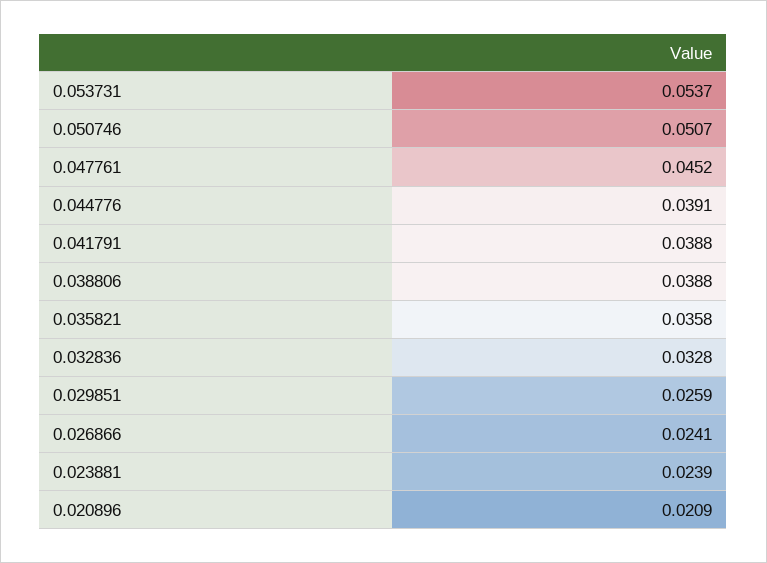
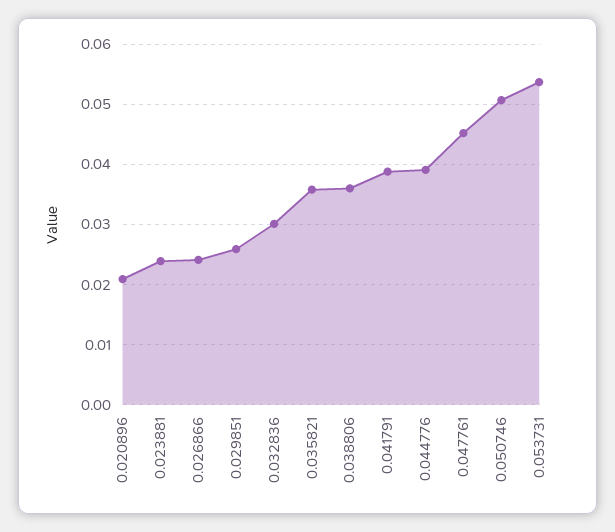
0.038806: 0.0388 -> 0.036
0.032836: 0.0328 -> 0.03

